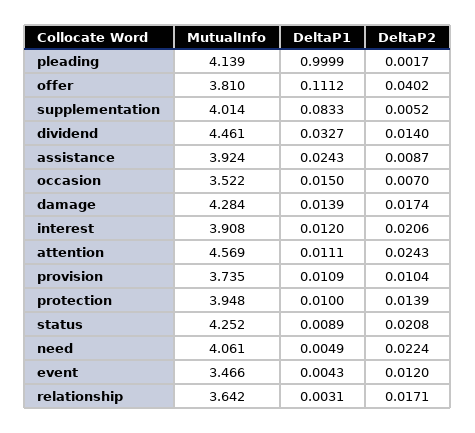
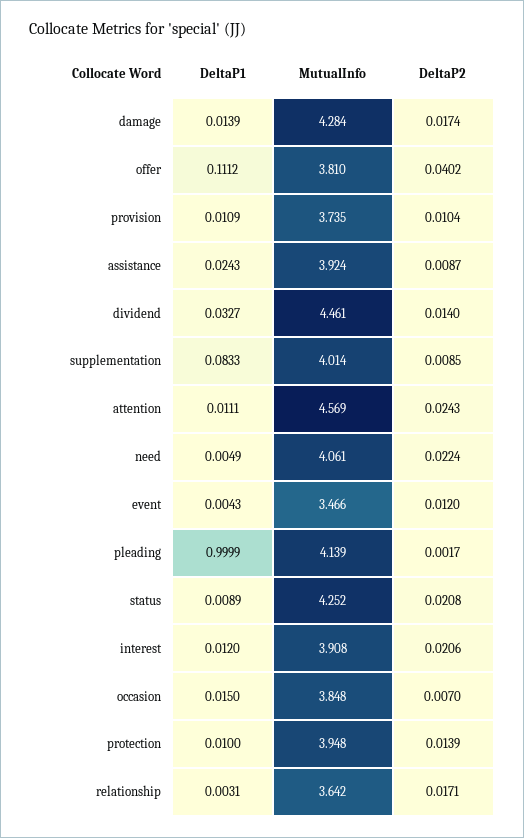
DeltaP2, supplementation: 0.0052 -> 0.0085
MutualInfo, occasion: 3.522 -> 3.848

